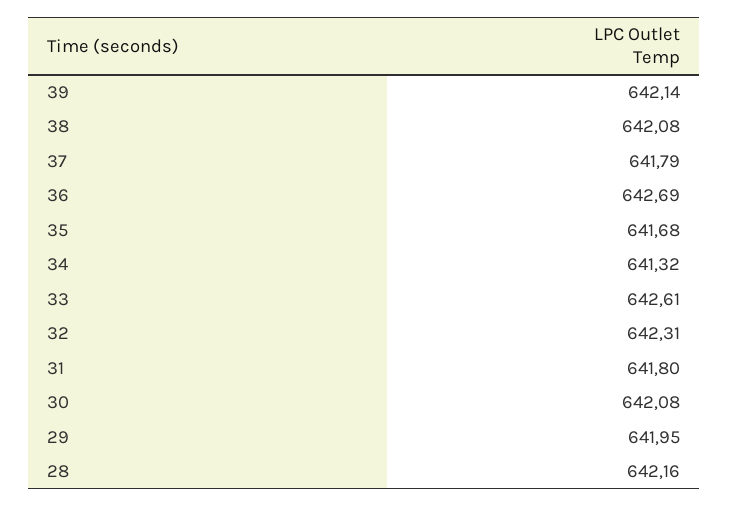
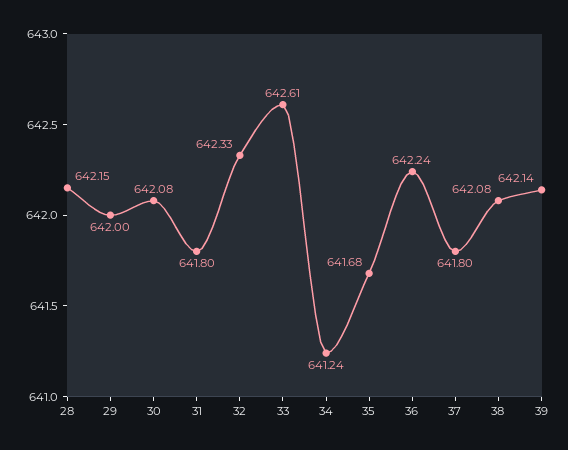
37: 641.79 -> 641.8
36: 642.69 -> 642.24
34: 641.32 -> 641.24
32: 642.31 -> 642.33
29: 641.95 -> 642
28: 642.16 -> 642.15

